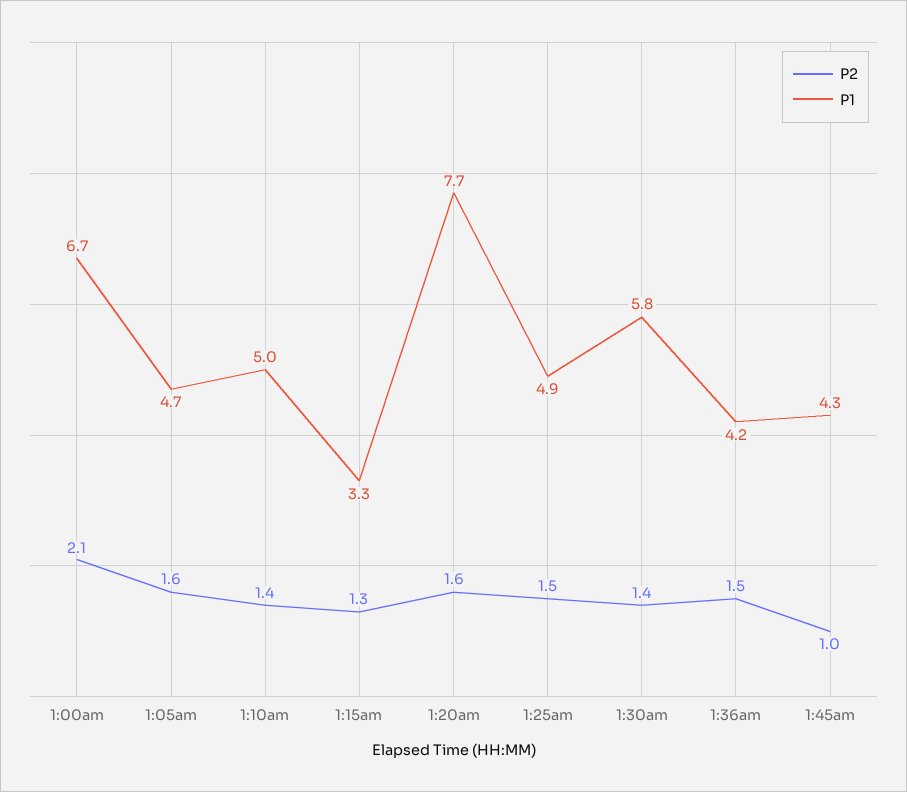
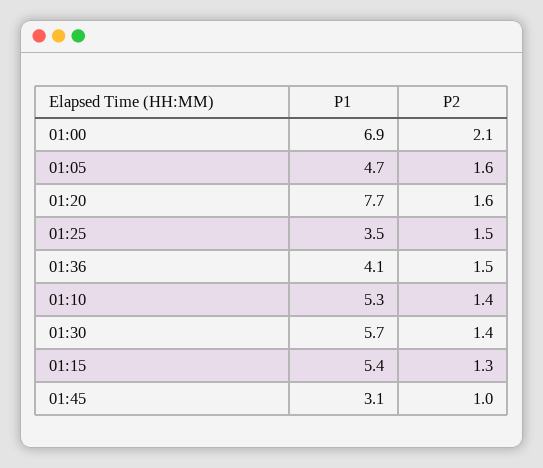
P1, 1:00am: 6.7 -> 6.9
P1, 1:10am: 5 -> 5.3
P1, 1:15am: 3.3 -> 5.4
P1, 1:25am: 4.9 -> 3.5
P1, 1:30am: 5.8 -> 5.7
P1, 1:36am: 4.2 -> 4.1
P1, 1:45am: 4.3 -> 3.1

